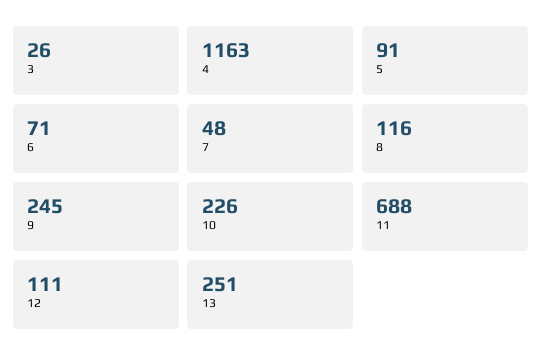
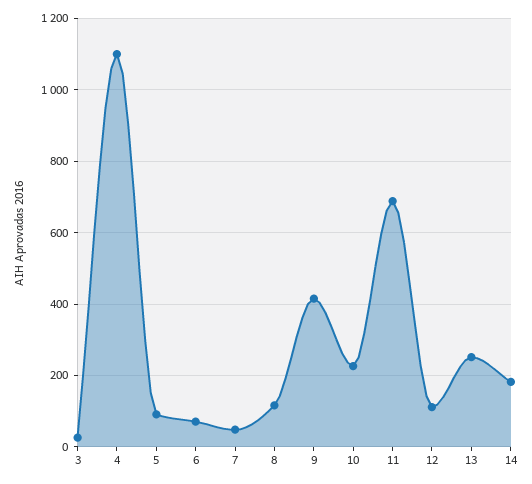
4: 1163 -> 1100
9: 245 -> 420
14: none -> 180

